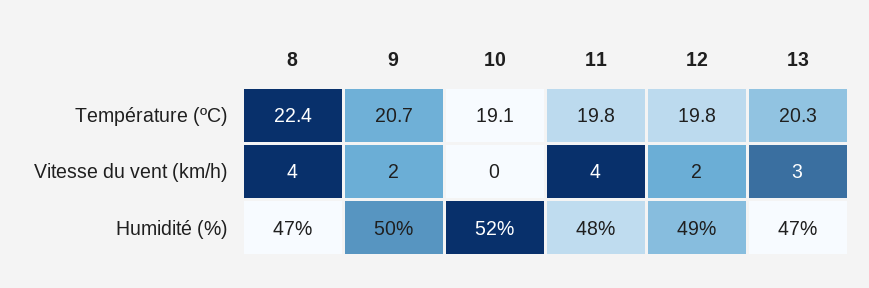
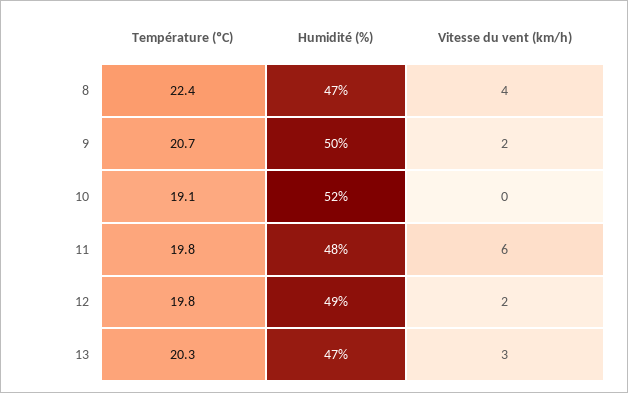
11, Vitesse du vent (km/h): 4 -> 6

